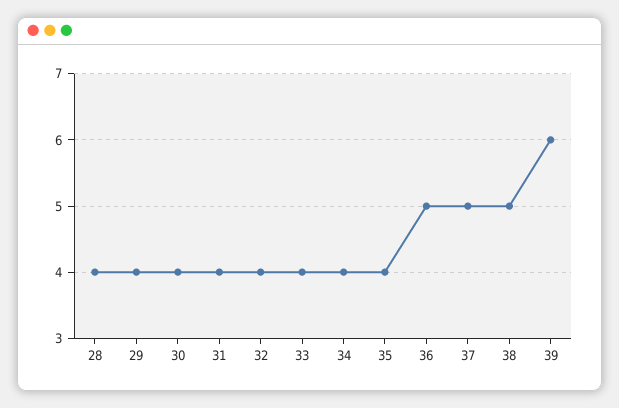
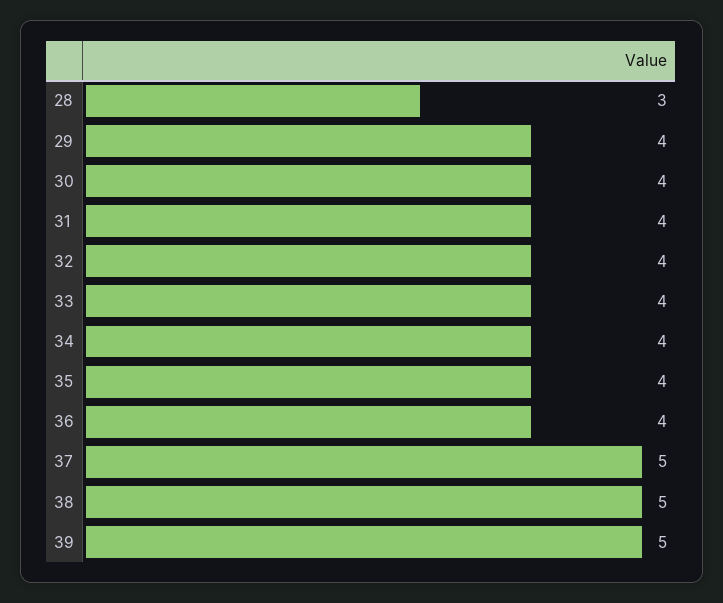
28: 4 -> 3
36: 5 -> 4
39: 6 -> 5

